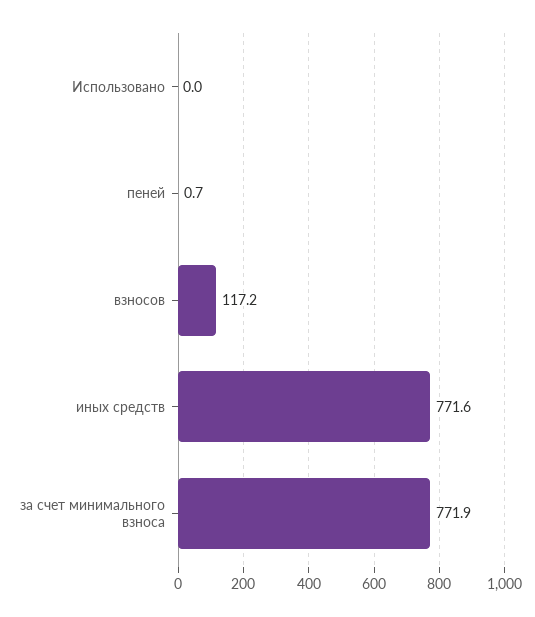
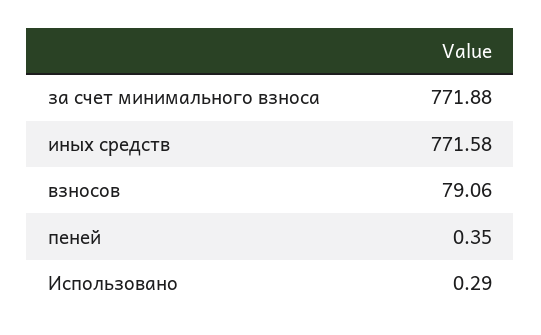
Использовано: 0 -> 0.29
пеней: 0.7 -> 0.35
взносов: 117.2 -> 79.06

